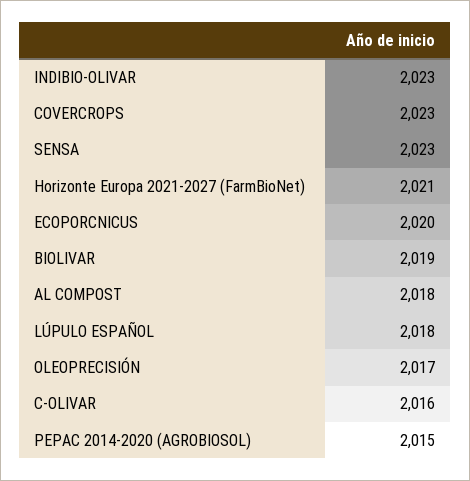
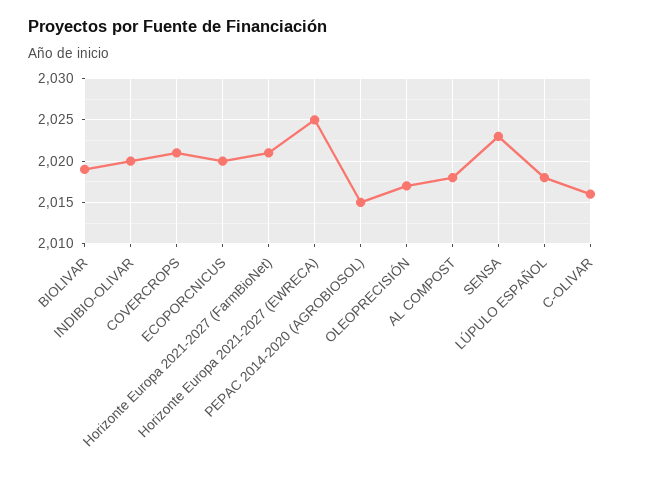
INDIBIO-OLIVAR: 2023 -> 2020
COVERCROPS: 2023 -> 2021
Horizonte Europa 2021-2027 (EWRECA): none -> 2025

